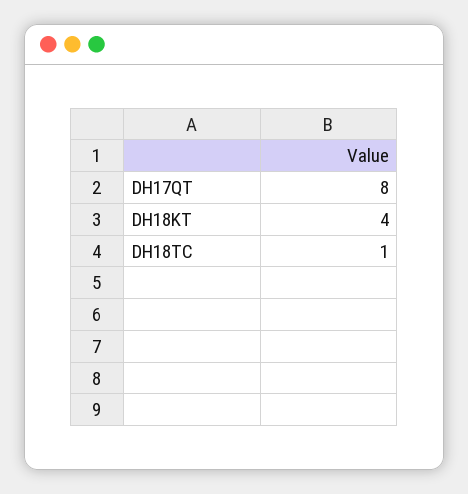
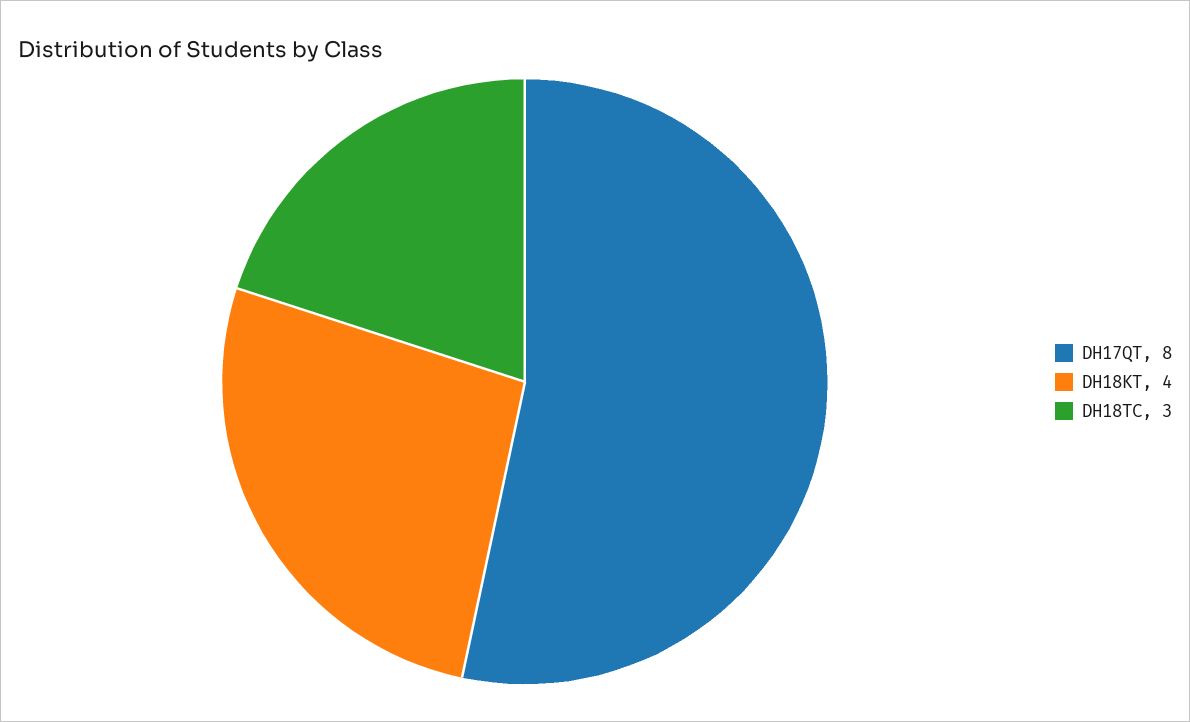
DH18TC: 1 -> 3

